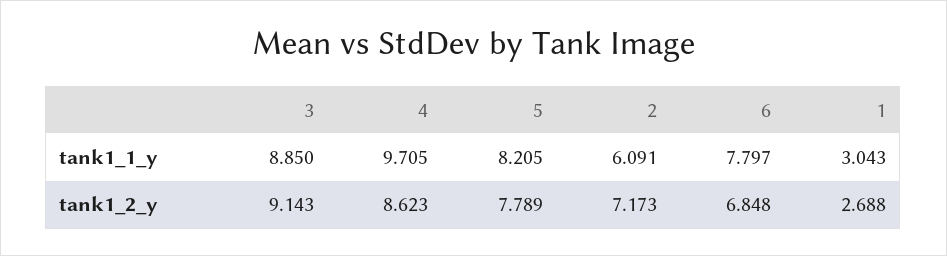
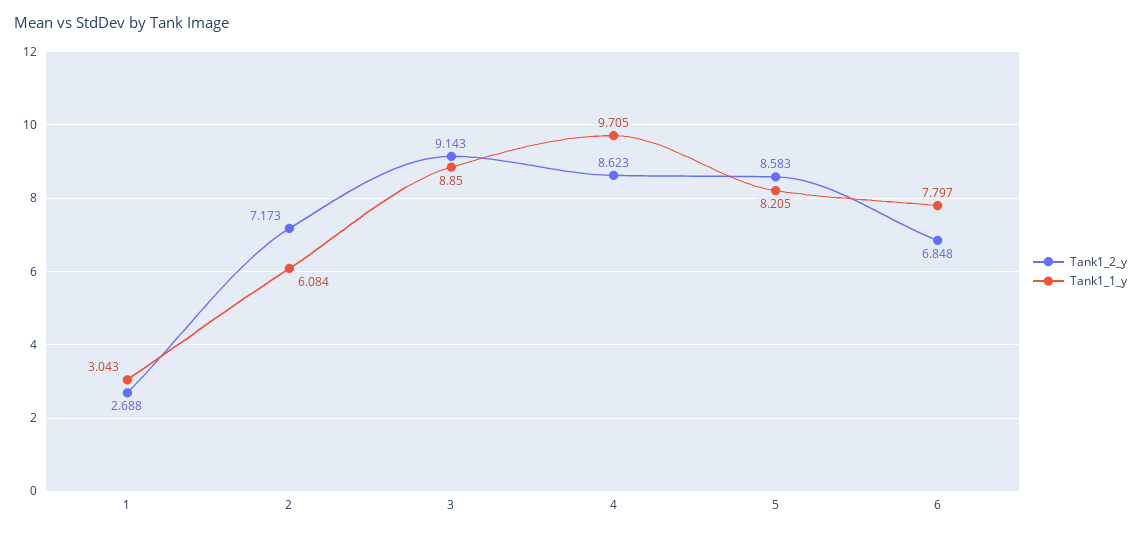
tank1_1_y, 2: 6.091 -> 6.084
tank1_2_y, 5: 7.789 -> 8.583

